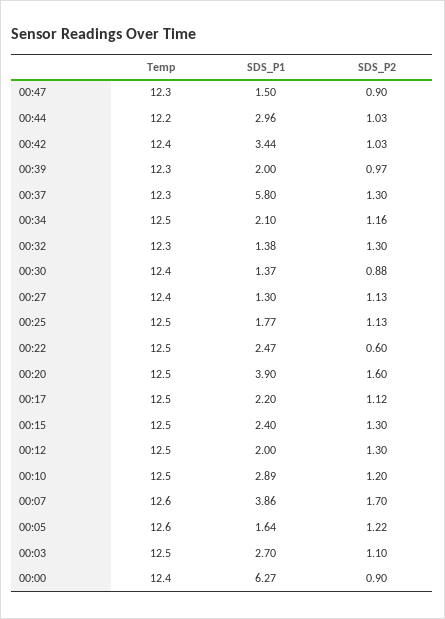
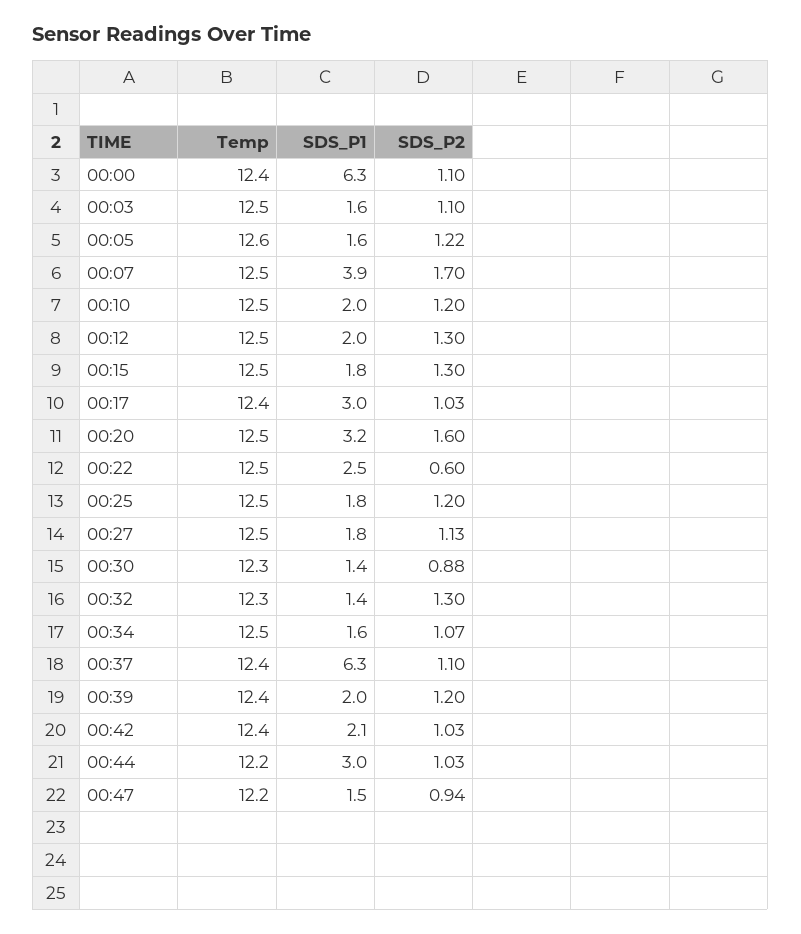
Temp, 00:47: 12.3 -> 12.2
SDS_P2, 00:47: 0.9 -> 0.94
SDS_P1, 00:42: 3.44 -> 2.1
Temp, 00:39: 12.3 -> 12.4
SDS_P2, 00:39: 0.97 -> 1.2
Temp, 00:37: 12.3 -> 12.4
SDS_P1, 00:37: 5.8 -> 6.3
SDS_P2, 00:37: 1.3 -> 1.1
SDS_P1, 00:34: 2.1 -> 1.6
SDS_P2, 00:34: 1.16 -> 1.07
Temp, 00:30: 12.4 -> 12.3
Temp, 00:27: 12.4 -> 12.5
SDS_P1, 00:27: 1.3 -> 1.8
SDS_P2, 00:25: 1.13 -> 1.2
SDS_P1, 00:20: 3.9 -> 3.2
Temp, 00:17: 12.5 -> 12.4
SDS_P1, 00:17: 2.2 -> 3
SDS_P2, 00:17: 1.12 -> 1.03
SDS_P1, 00:15: 2.4 -> 1.8
SDS_P1, 00:10: 2.89 -> 2
Temp, 00:07: 12.6 -> 12.5
SDS_P1, 00:03: 2.7 -> 1.6
SDS_P2, 00:00: 0.9 -> 1.1

